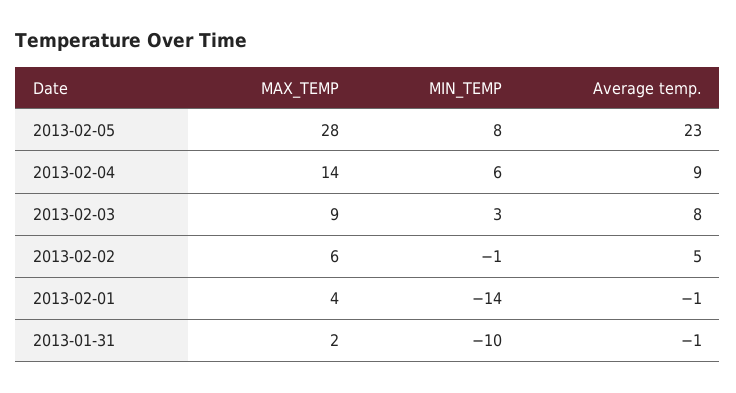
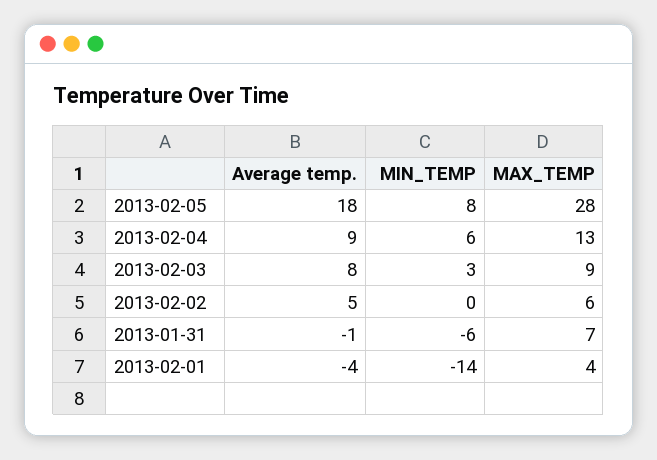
Average temp., 2013-02-05: 23 -> 18
MAX_TEMP, 2013-02-04: 14 -> 13
MIN_TEMP, 2013-02-02: -1 -> 0
Average temp., 2013-02-01: -1 -> -4
MAX_TEMP, 2013-01-31: 2 -> 7
MIN_TEMP, 2013-01-31: -10 -> -6

